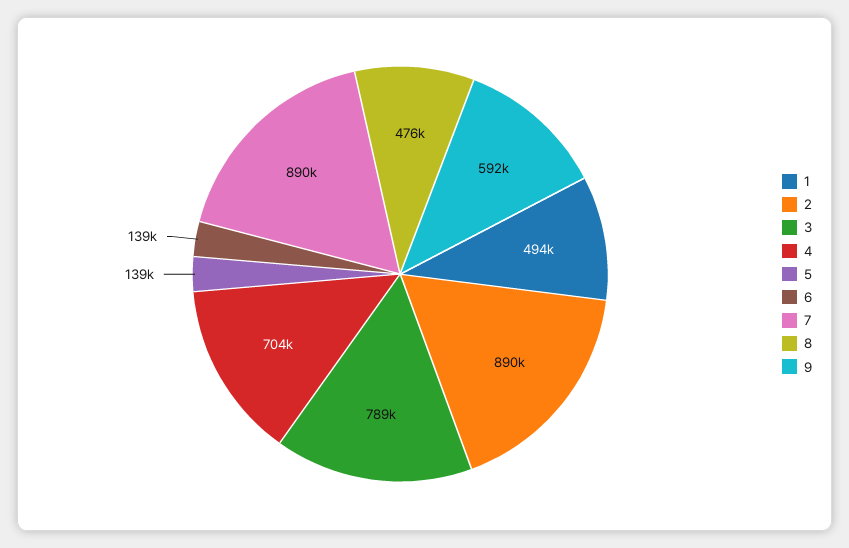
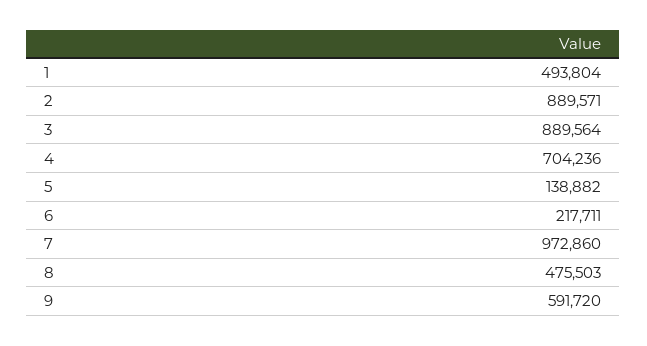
3: 789000 -> 889564
6: 139000 -> 217711
7: 890000 -> 972860

